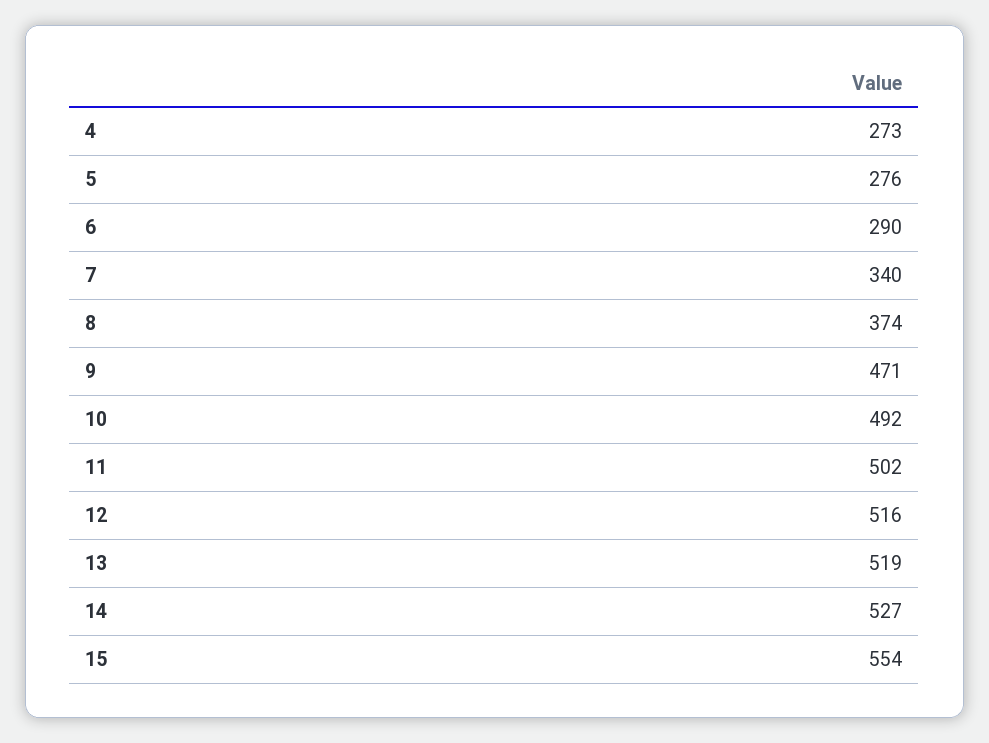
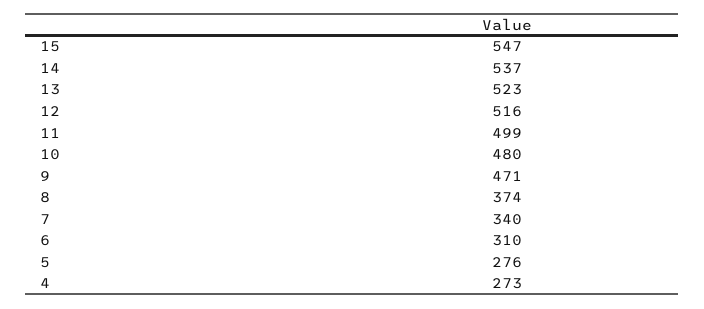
6: 290 -> 310
10: 492 -> 480
11: 502 -> 499
13: 519 -> 523
14: 527 -> 537
15: 554 -> 547

